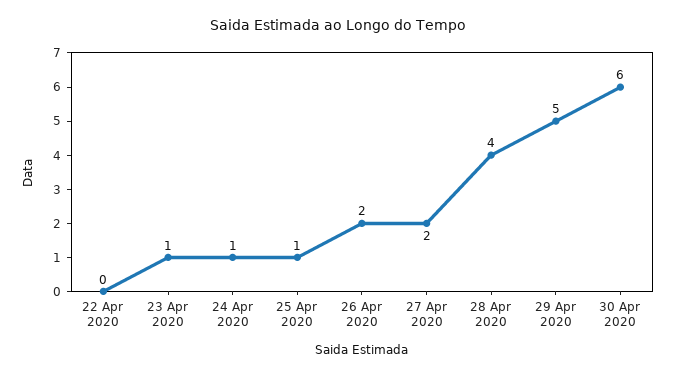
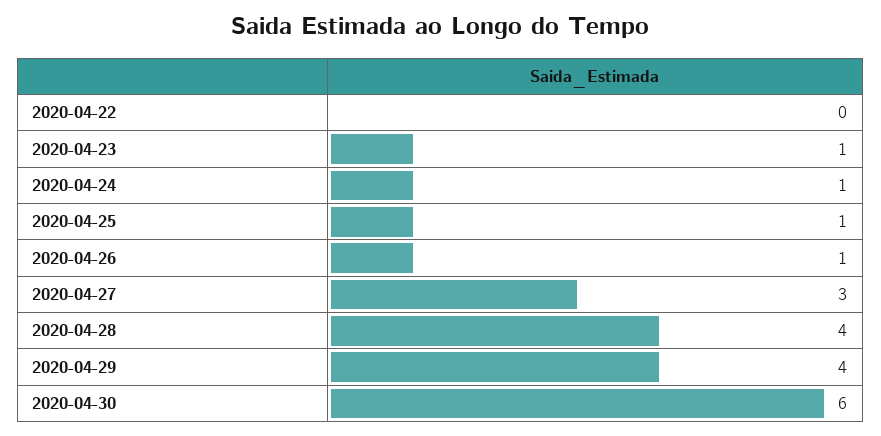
26 Apr 2020: 2 -> 1
27 Apr 2020: 2 -> 3
29 Apr 2020: 5 -> 4

